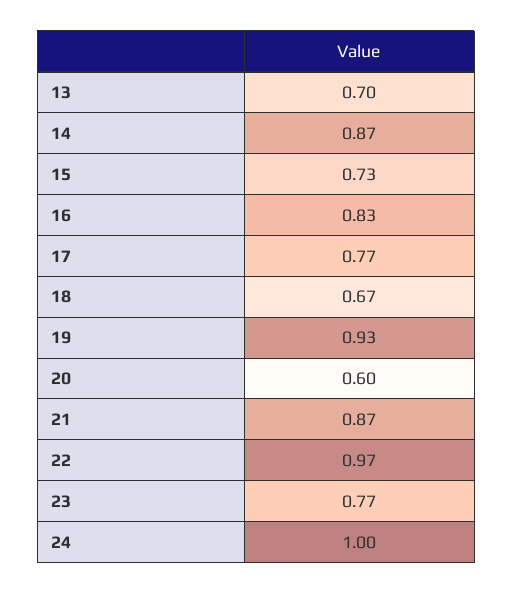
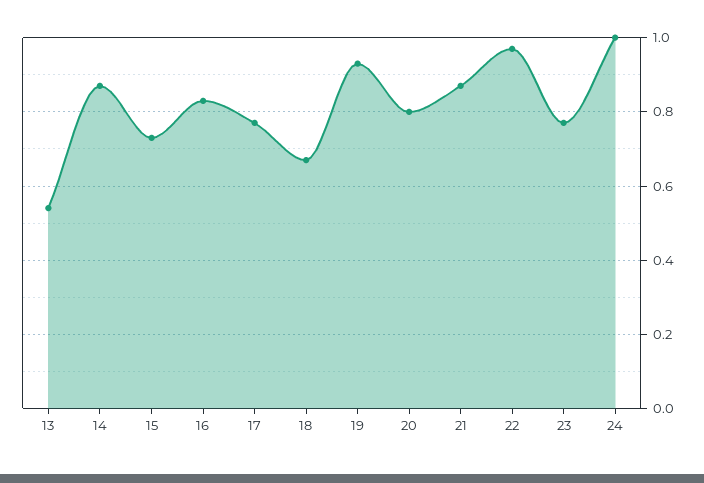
13: 0.7 -> 0.55
20: 0.6 -> 0.8

